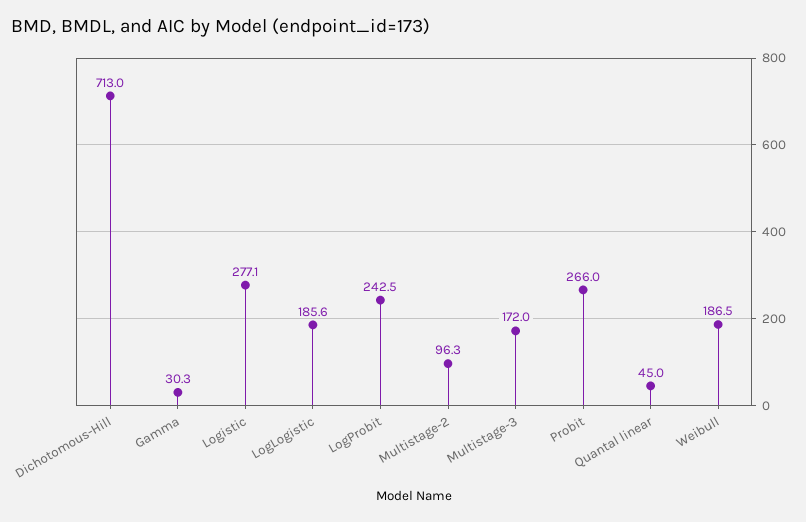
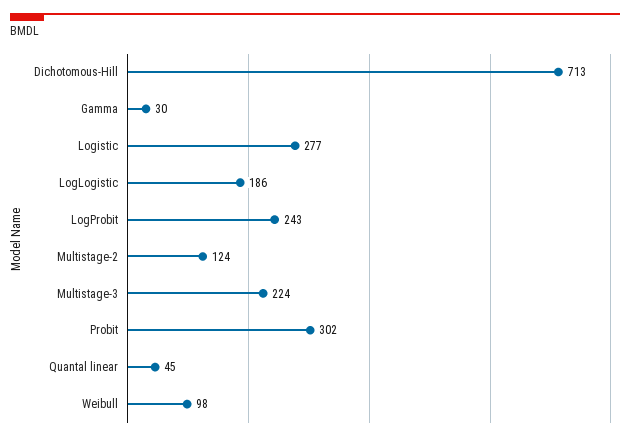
Multistage-2: 96.3 -> 124
Multistage-3: 172 -> 224
Probit: 266 -> 302
Weibull: 186.5 -> 98

